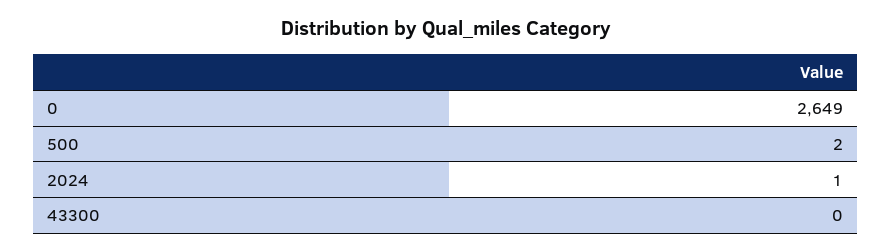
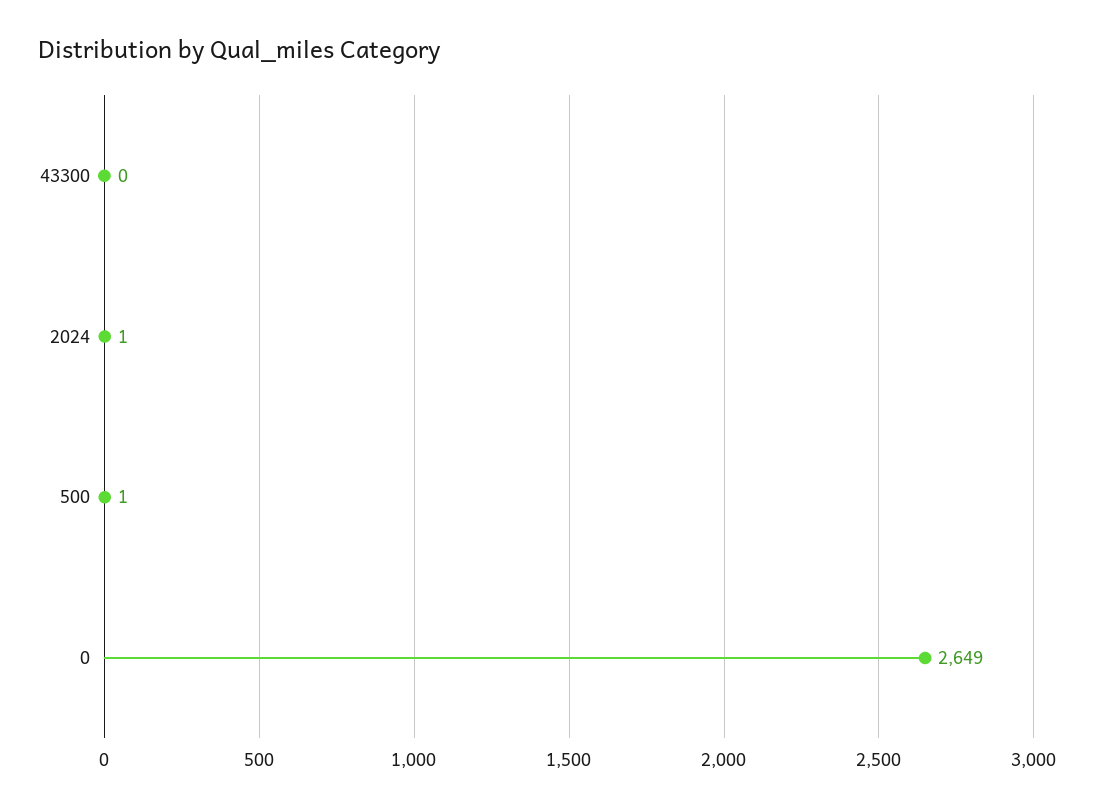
500: 2 -> 1

